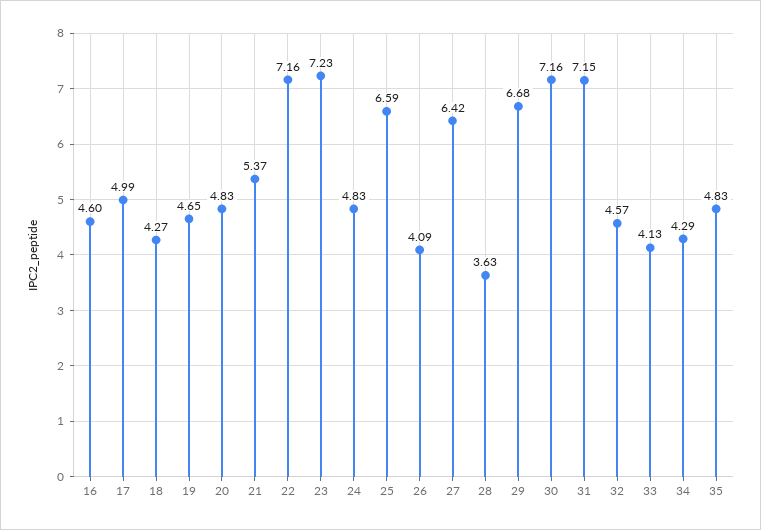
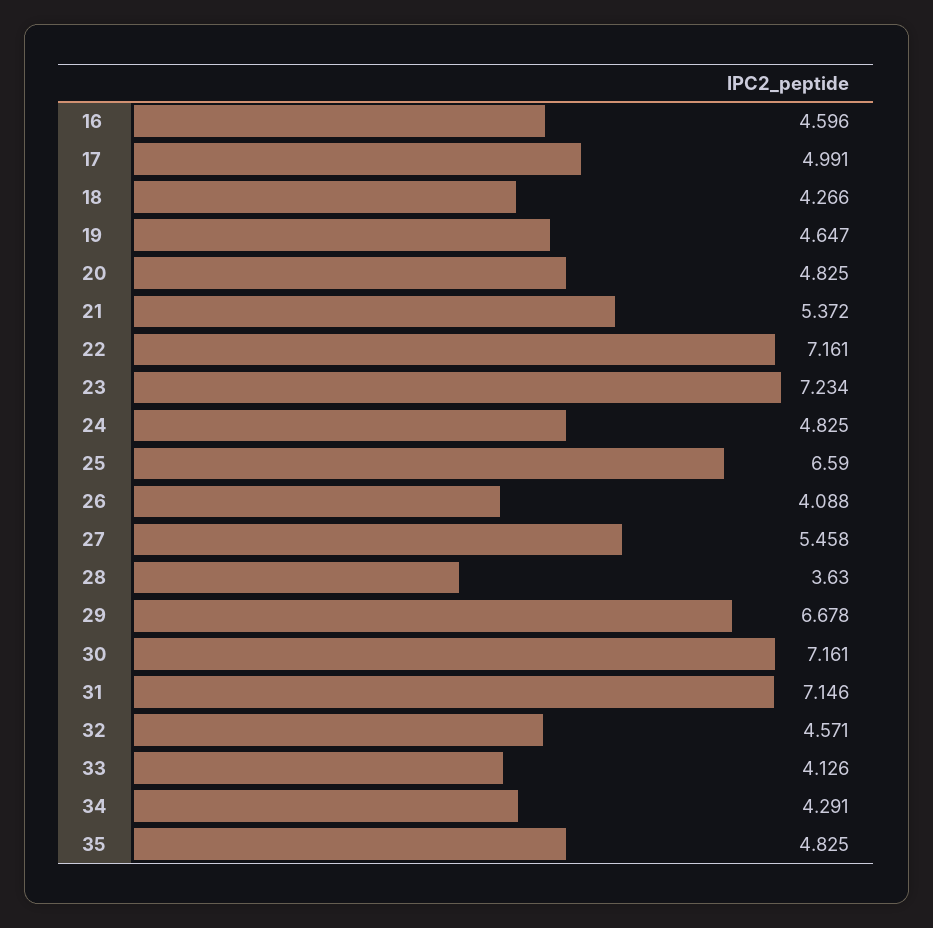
27: 6.42 -> 5.458

